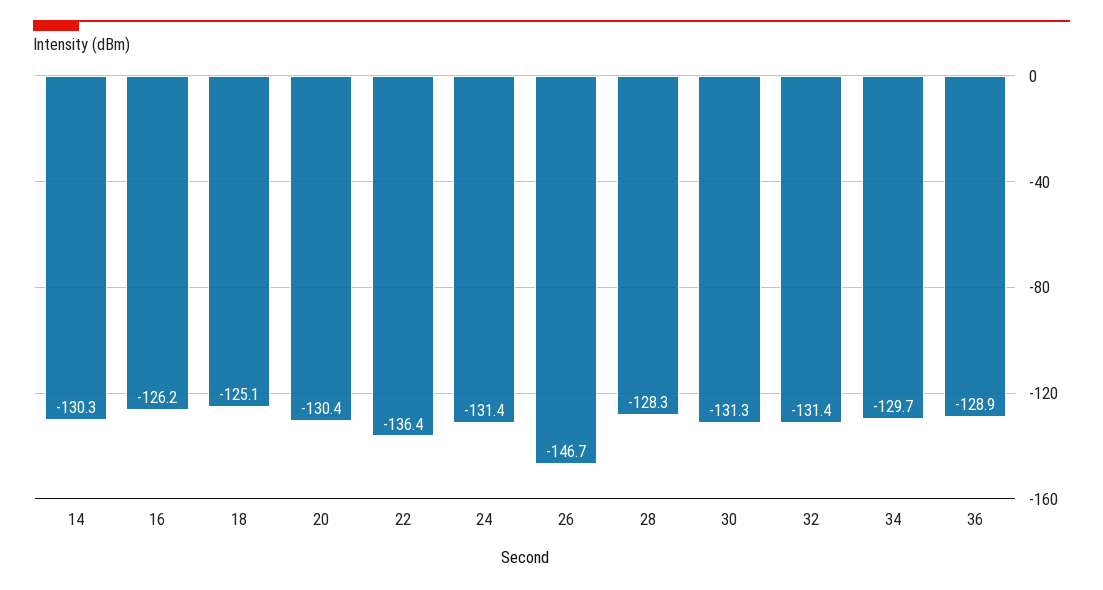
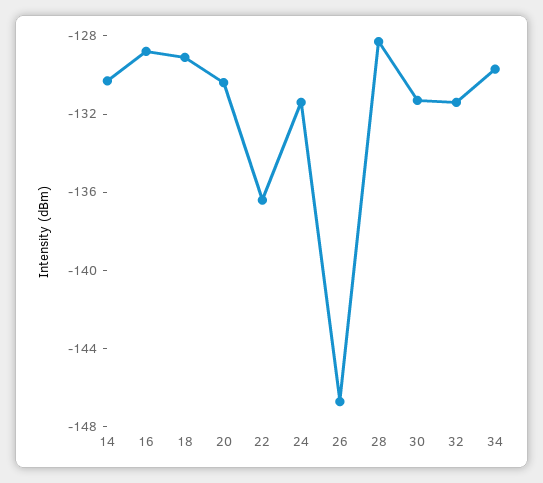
16: -126.2 -> -129
18: -125.1 -> -129
36: -128.9 -> none

